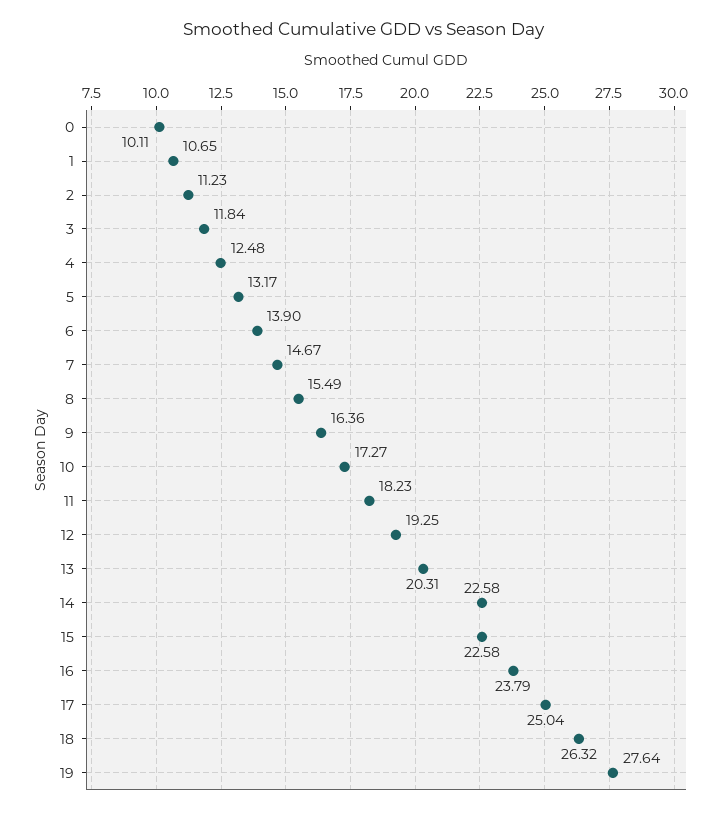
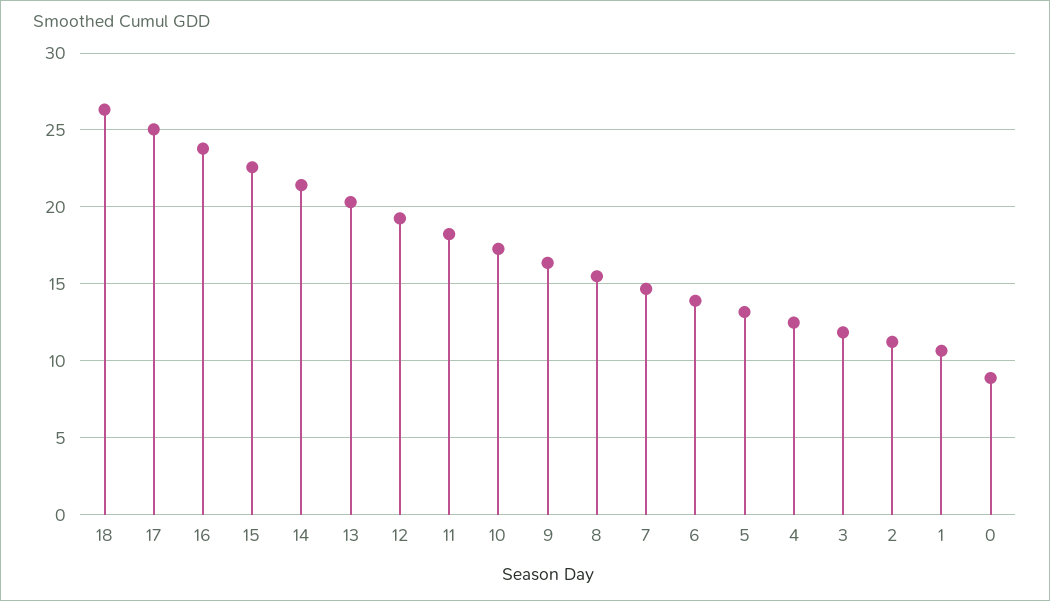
0: 10.11 -> 9
14: 22.58 -> 21.5
19: 27.64 -> none

